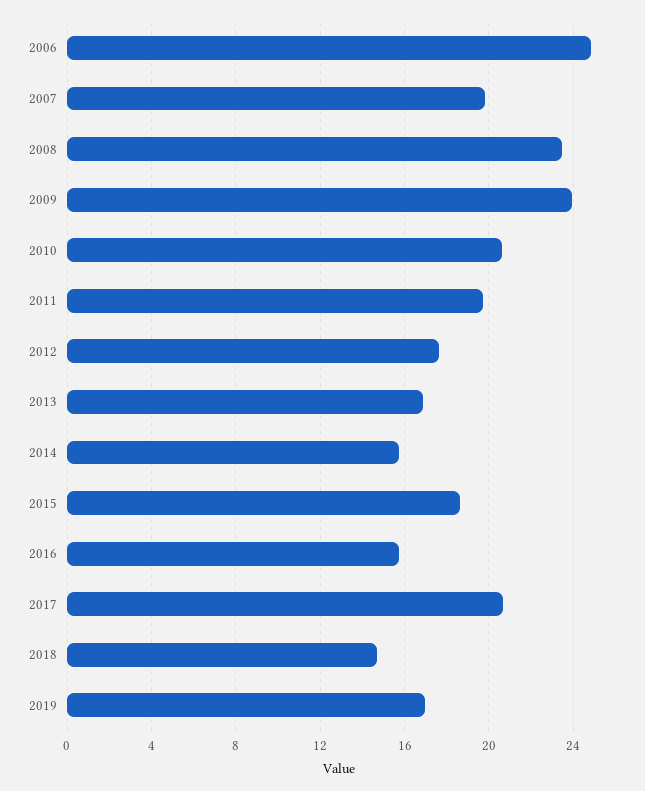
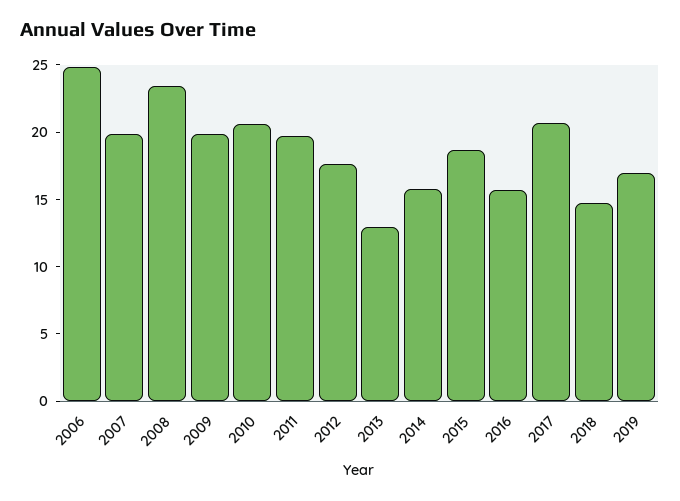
2009: 24 -> 20
2013: 17 -> 13

